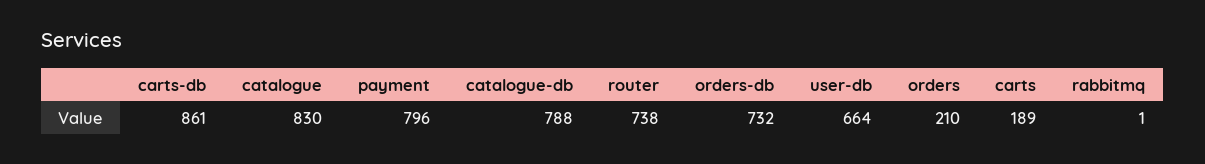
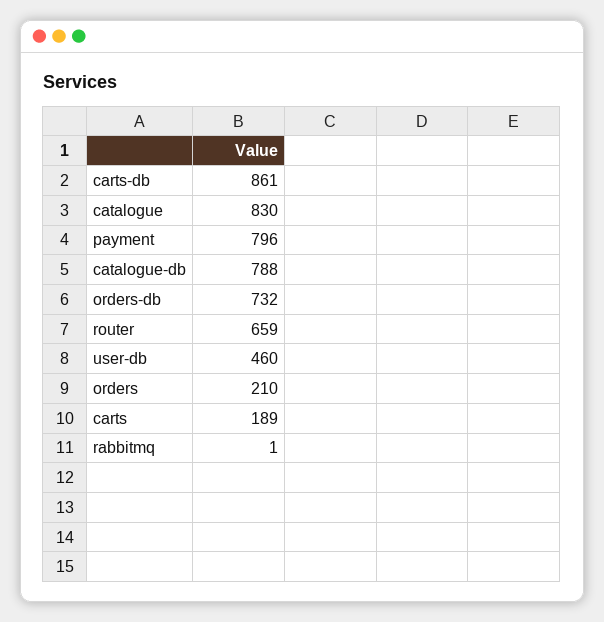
router: 738 -> 659
user-db: 664 -> 460

